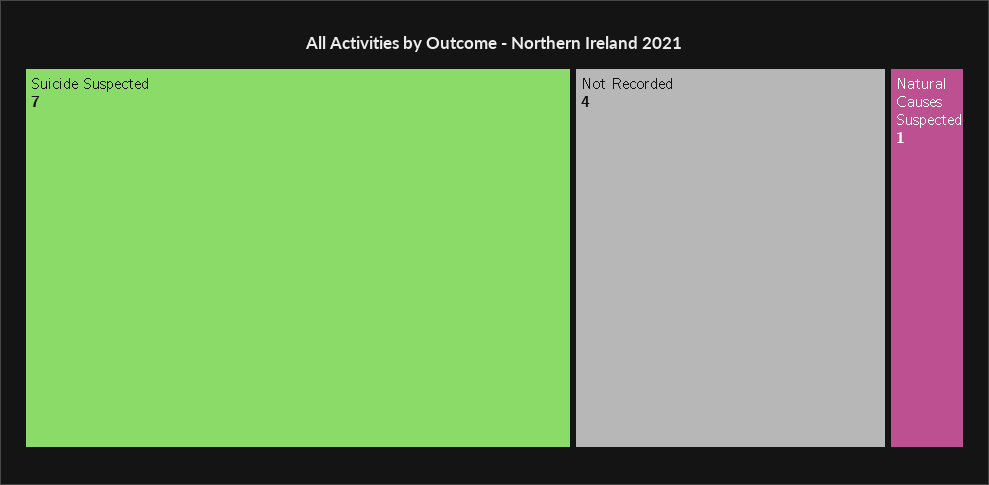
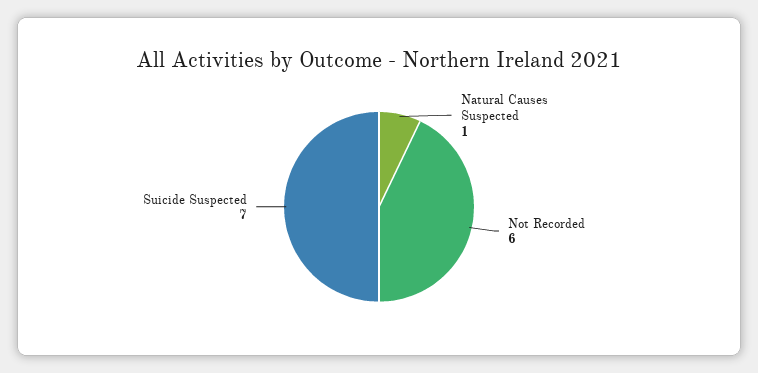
Not Recorded: 4 -> 6

